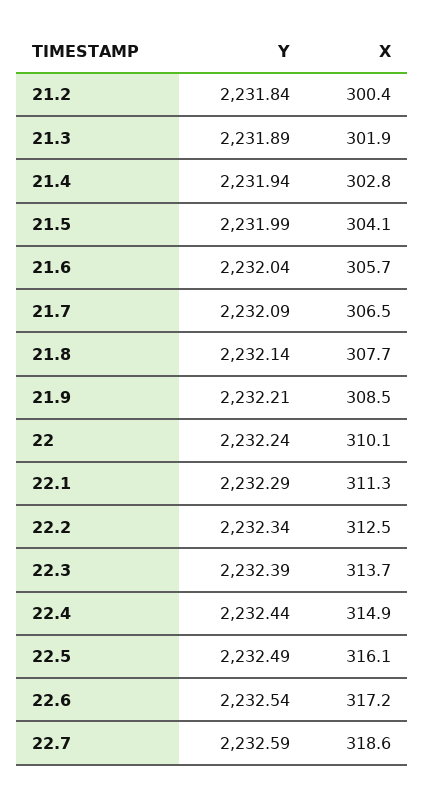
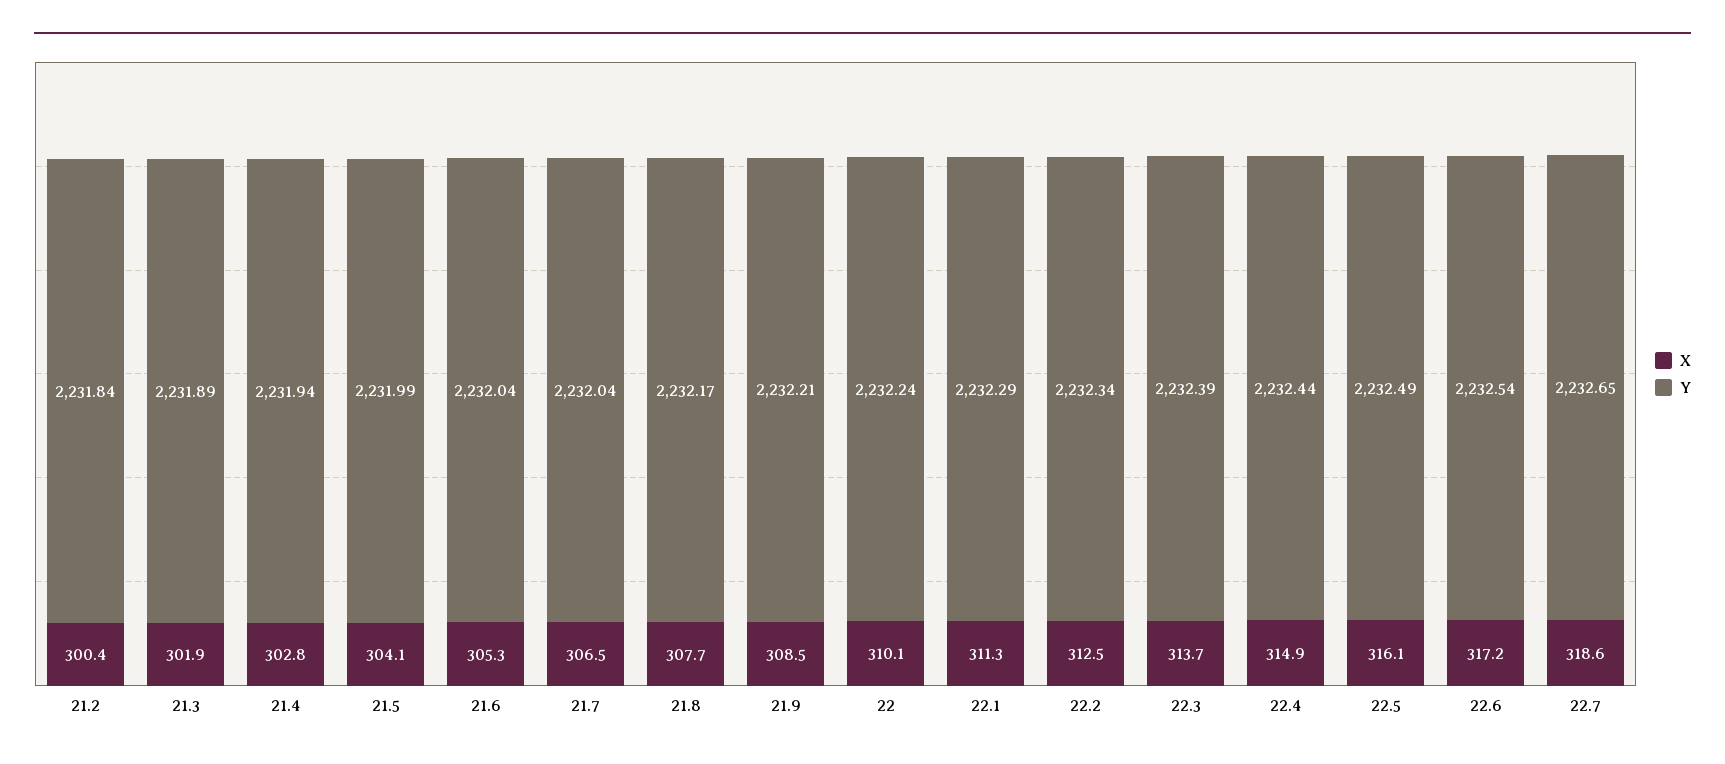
X, 21.6: 305.7 -> 305.3
Y, 21.7: 2232.09 -> 2232.04
Y, 21.8: 2232.14 -> 2232.17
Y, 22.7: 2232.59 -> 2232.65

